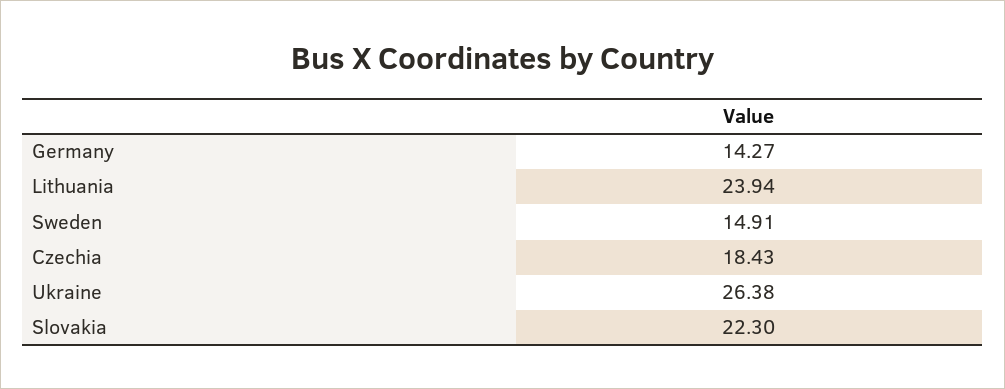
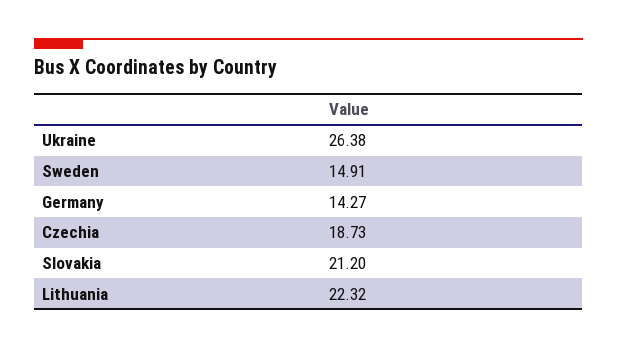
Lithuania: 23.94 -> 22.32
Czechia: 18.43 -> 18.73
Slovakia: 22.3 -> 21.2

